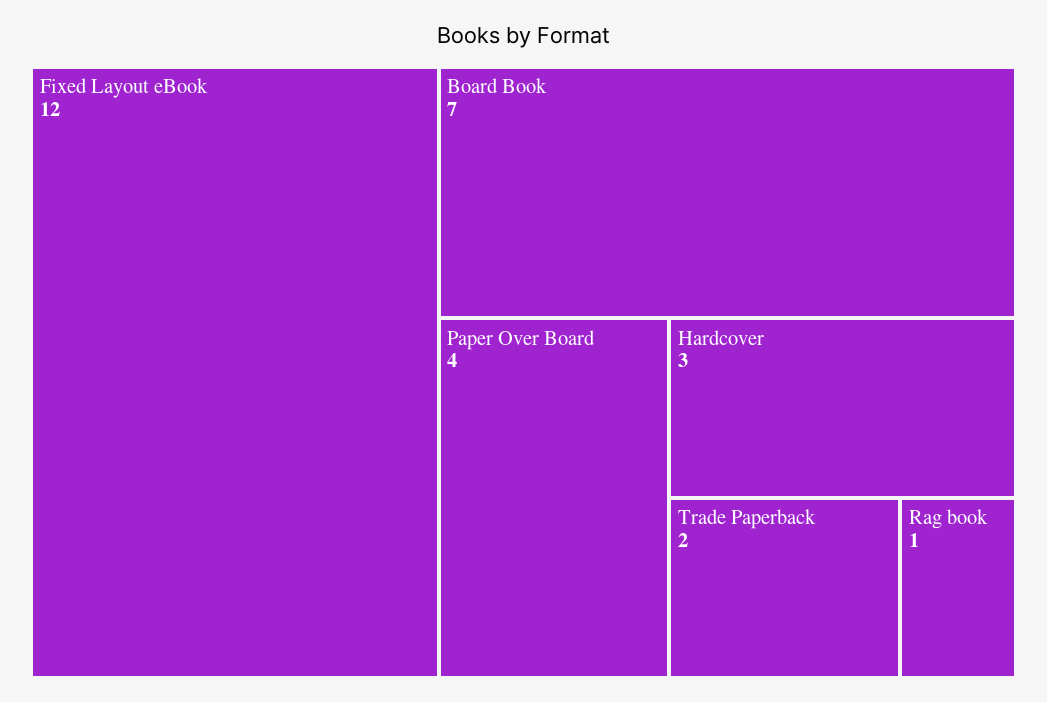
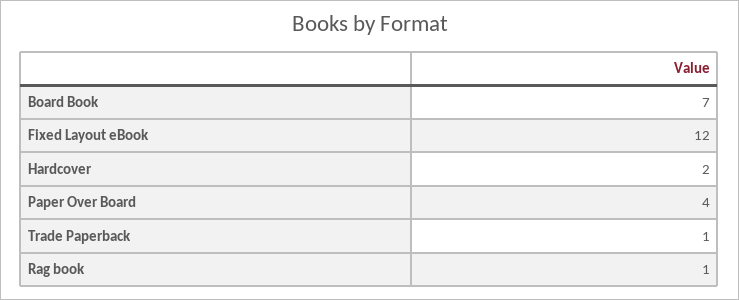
Hardcover: 3 -> 2
Trade Paperback: 2 -> 1

